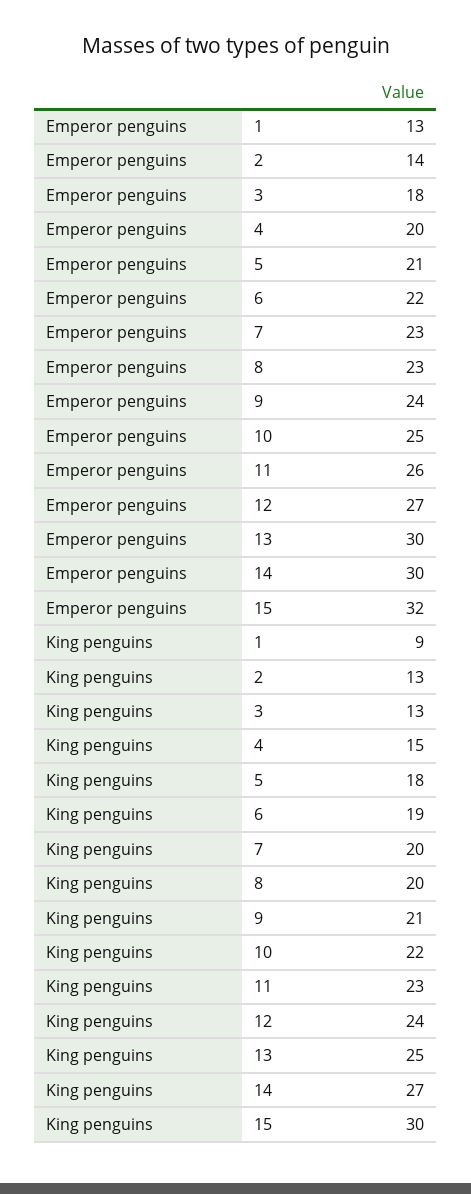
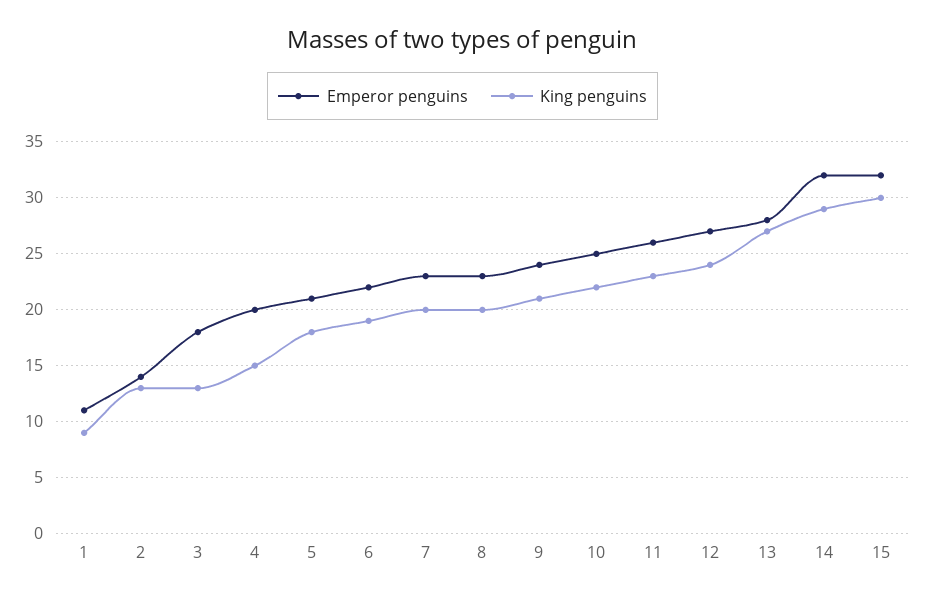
Emperor penguins, 1: 13 -> 11
Emperor penguins, 13: 30 -> 28
Emperor penguins, 14: 30 -> 32
King penguins, 13: 25 -> 27
King penguins, 14: 27 -> 29

